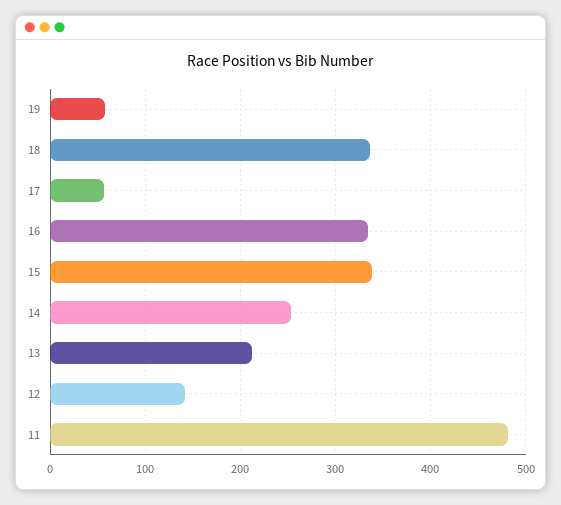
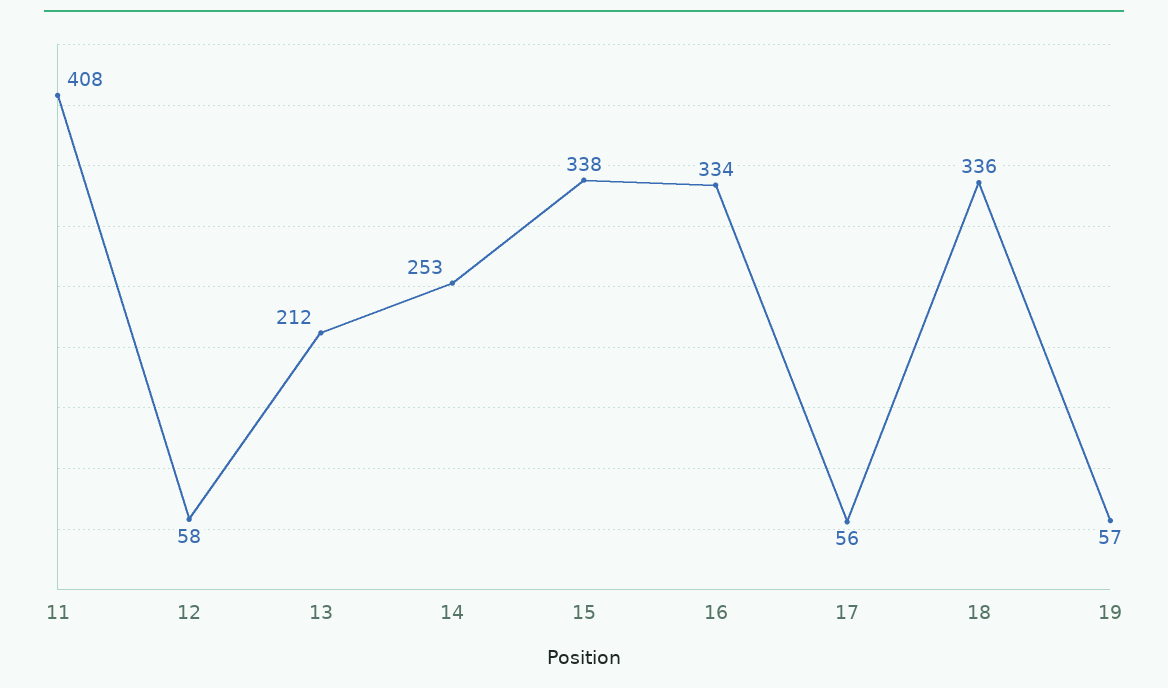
12: 140 -> 58
11: 480 -> 408

